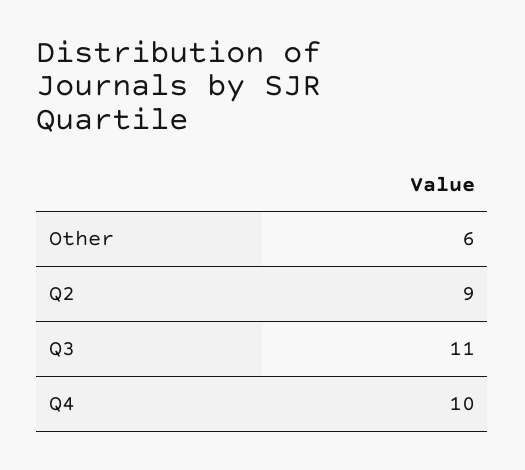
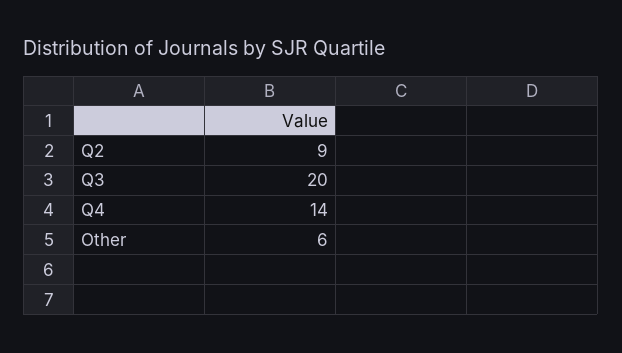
Q3: 11 -> 20
Q4: 10 -> 14

